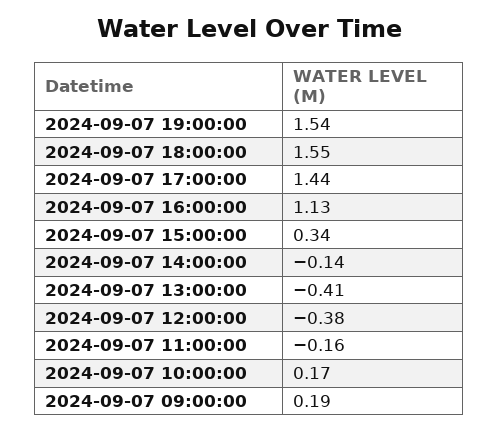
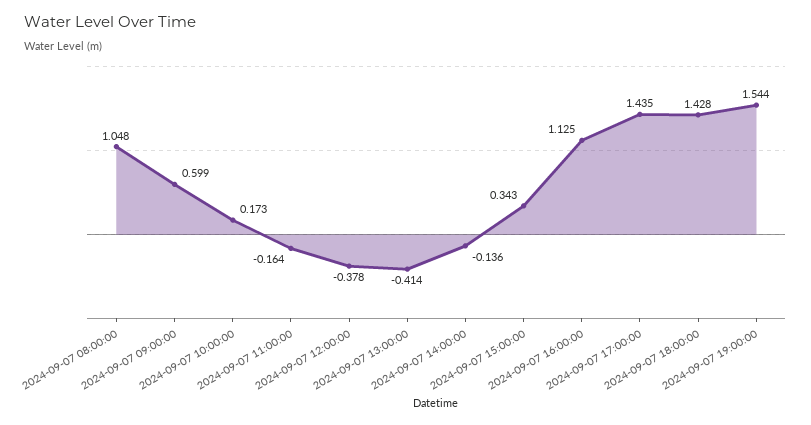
2024-09-07 18:00:00: 1.55 -> 1.428
2024-09-07 09:00:00: 0.19 -> 0.599
2024-09-07 08:00:00: none -> 1.048

